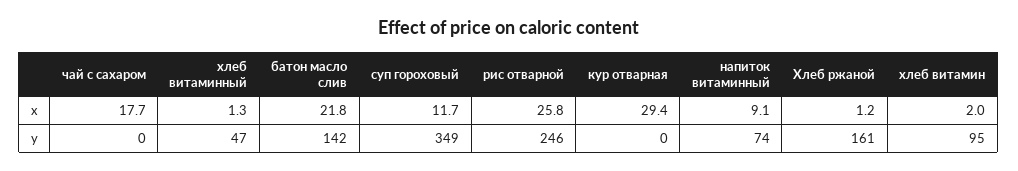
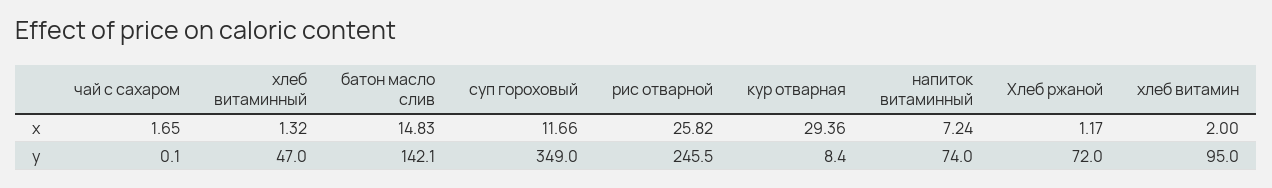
чай с сахаром, x: 17.7 -> 1.65
батон масло слив, x: 21.8 -> 14.83
напиток витаминный, x: 9.1 -> 7.24
кур отварная, y: 0 -> 8.4
Хлеб ржаной, y: 161 -> 72

